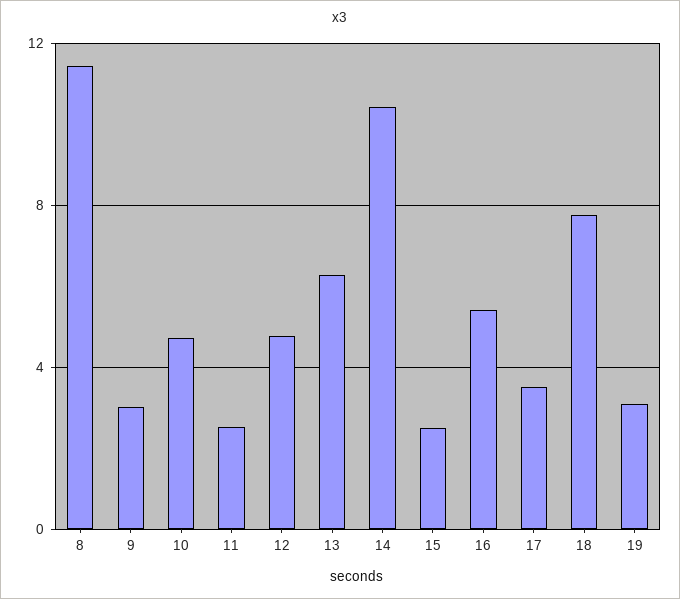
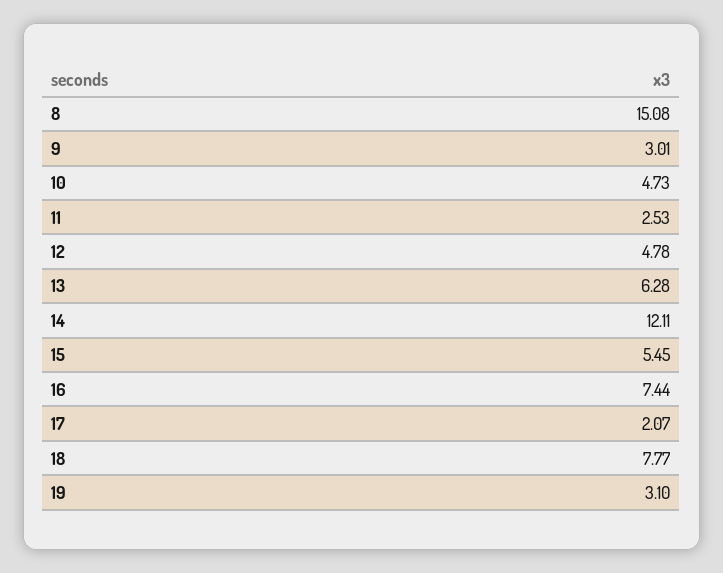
8: 11.5 -> 15.08
14: 10.5 -> 12.11
15: 2.5 -> 5.45
16: 5.5 -> 7.44
17: 3.5 -> 2.07

